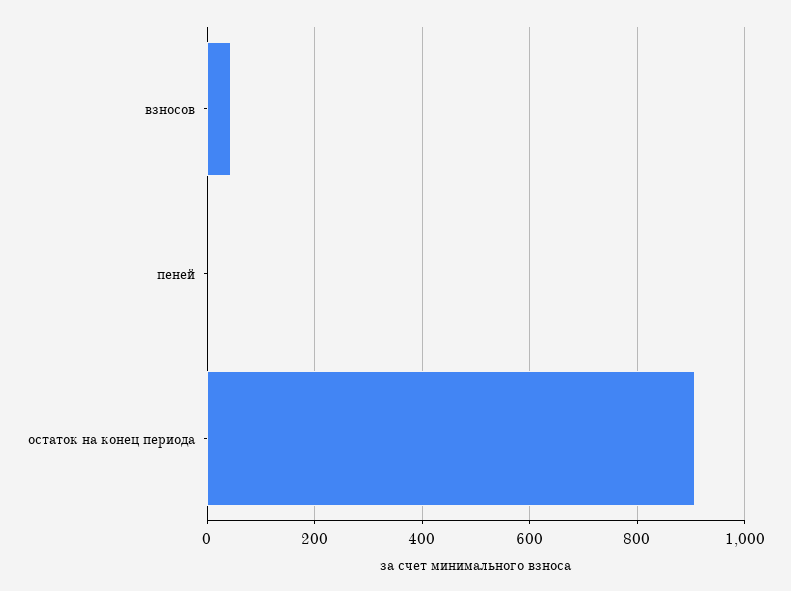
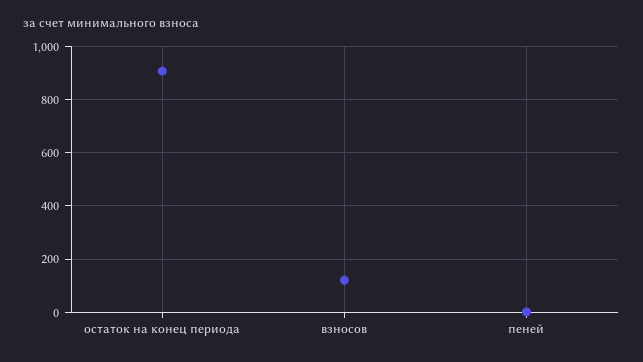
взносов: 40 -> 125

